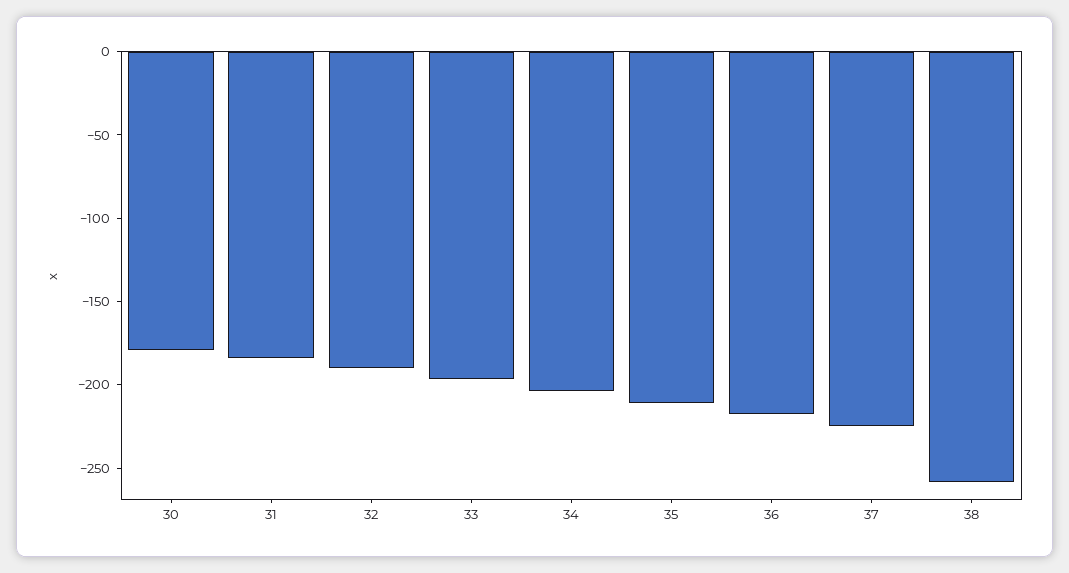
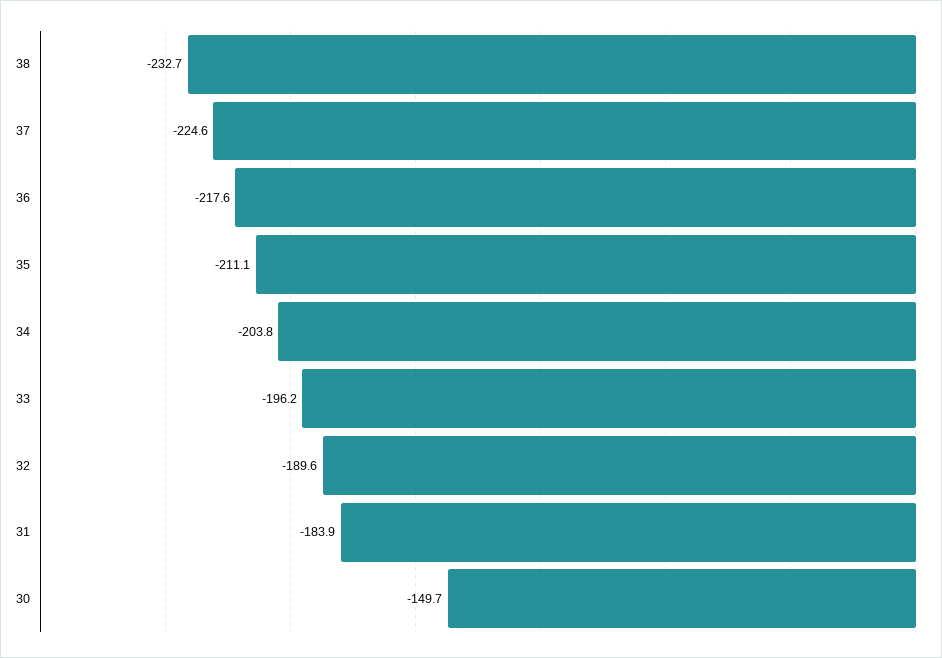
30: -180 -> -149.7
38: -260 -> -232.7

